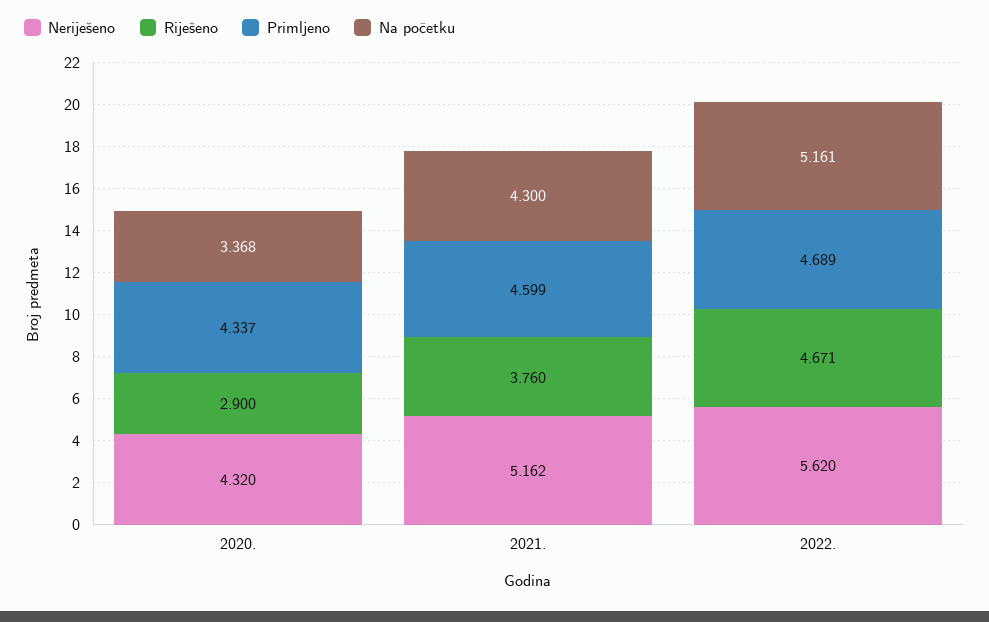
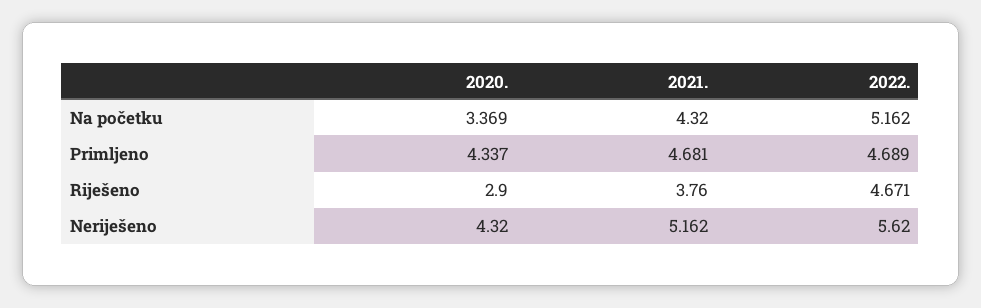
Na početku, 2020.: 3.368 -> 3.369
Primljeno, 2021.: 4.599 -> 4.681
Na početku, 2021.: 4.3 -> 4.32
Na početku, 2022.: 5.161 -> 5.162

